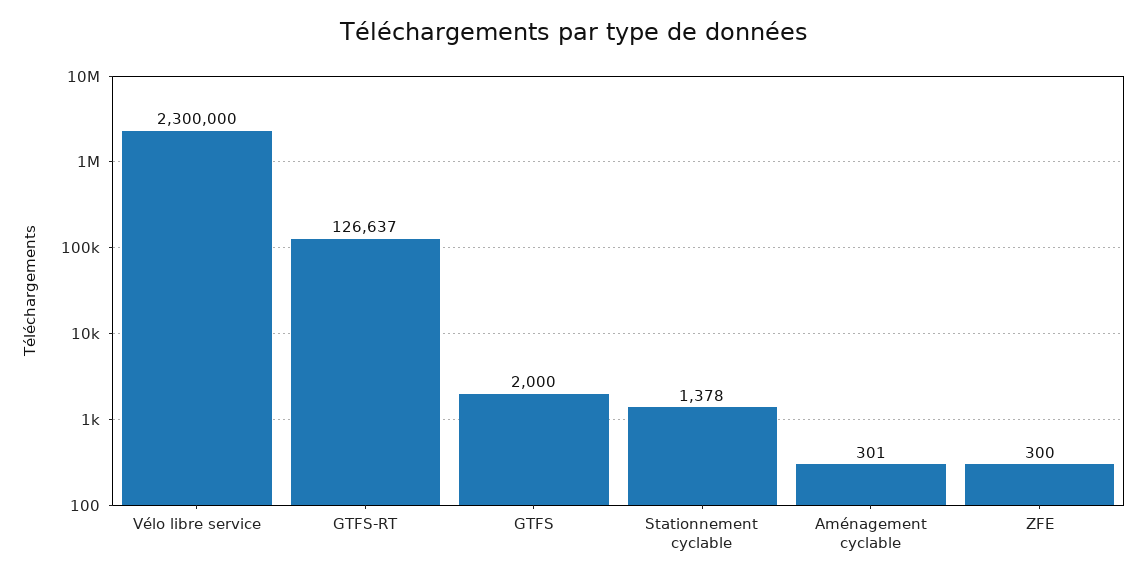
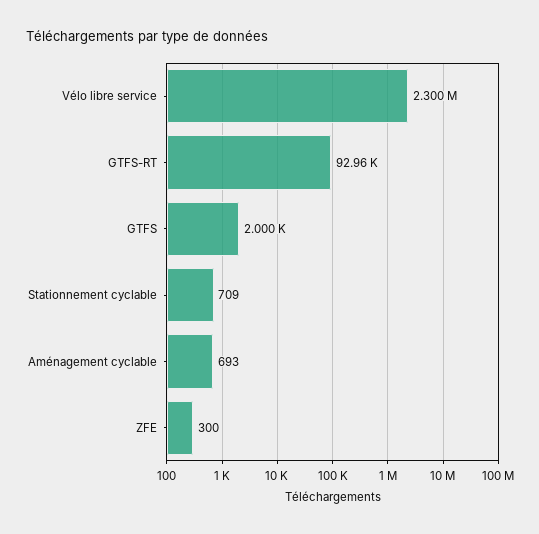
GTFS-RT: 126637 -> 92960
Stationnement cyclable: 1378 -> 709
Aménagement cyclable: 301 -> 693

